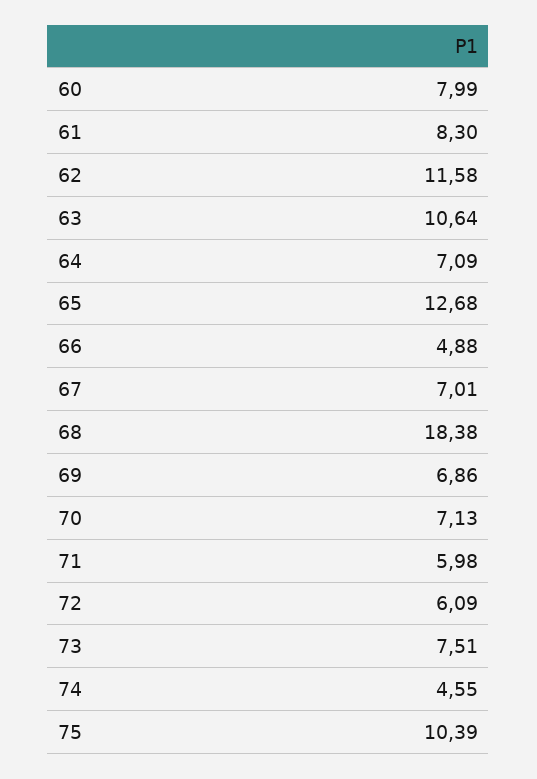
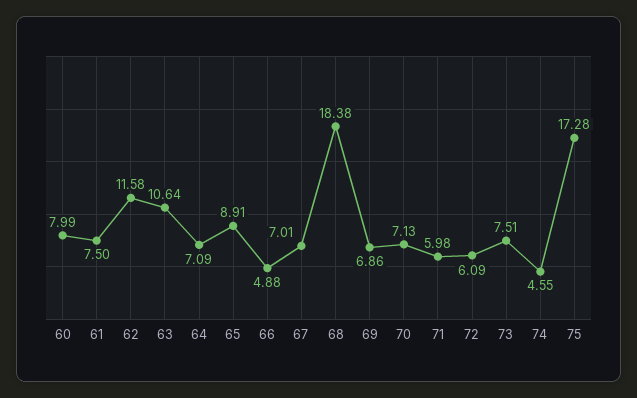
61: 8.3 -> 7.5
65: 12.68 -> 8.91
75: 10.39 -> 17.28

